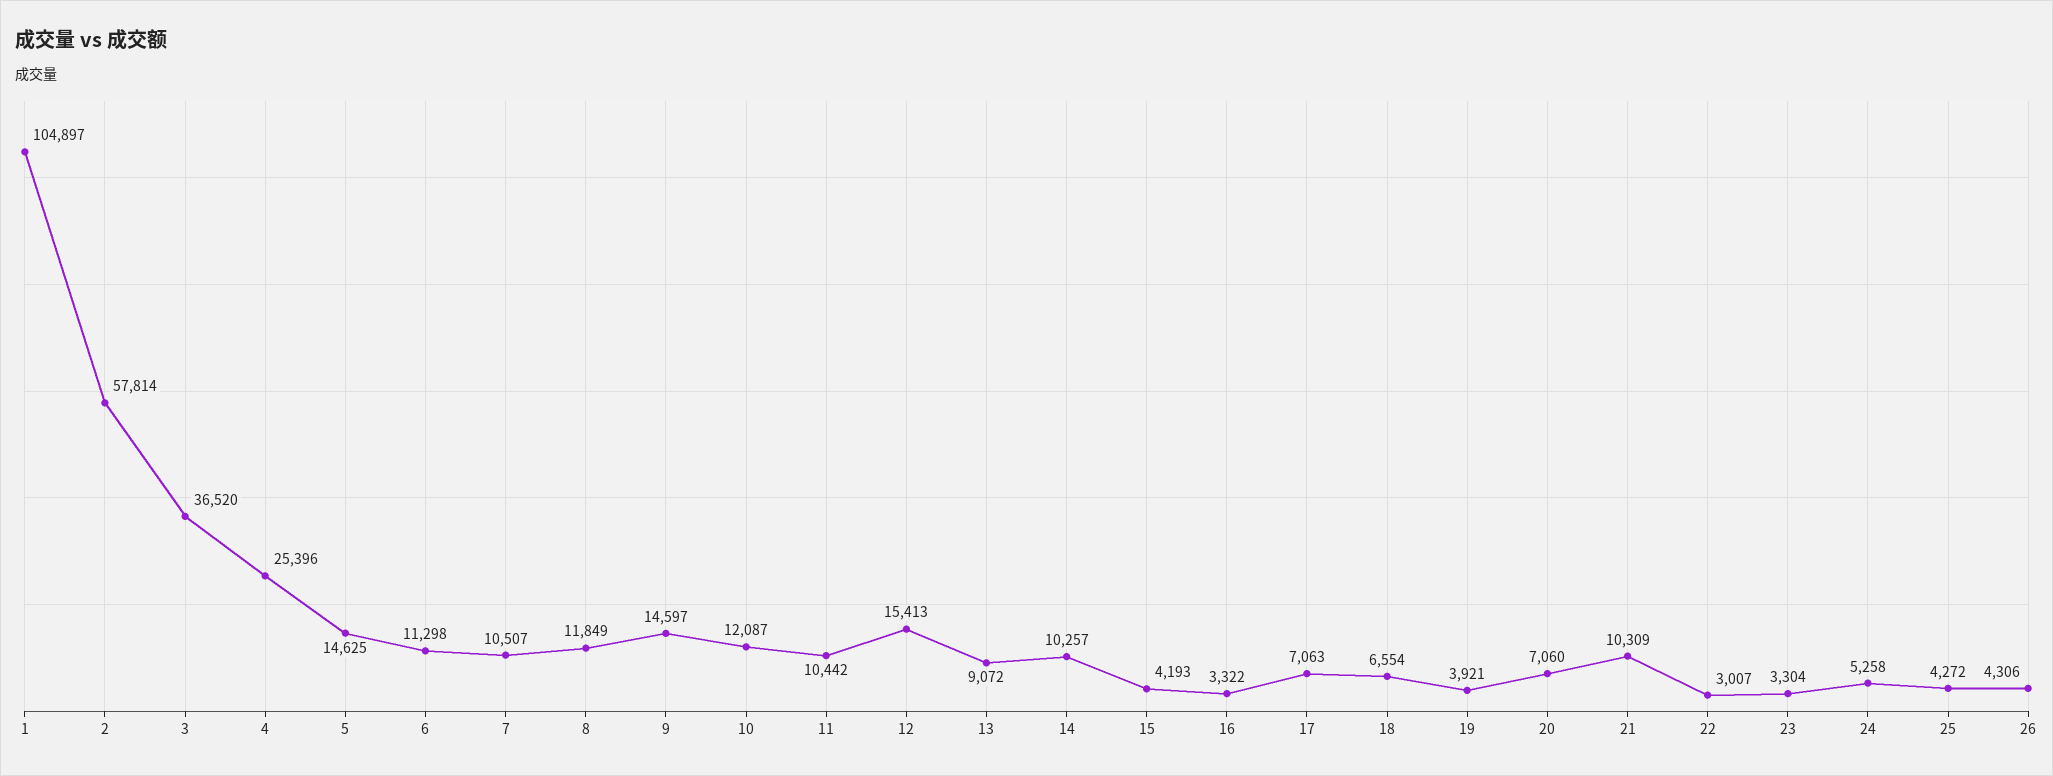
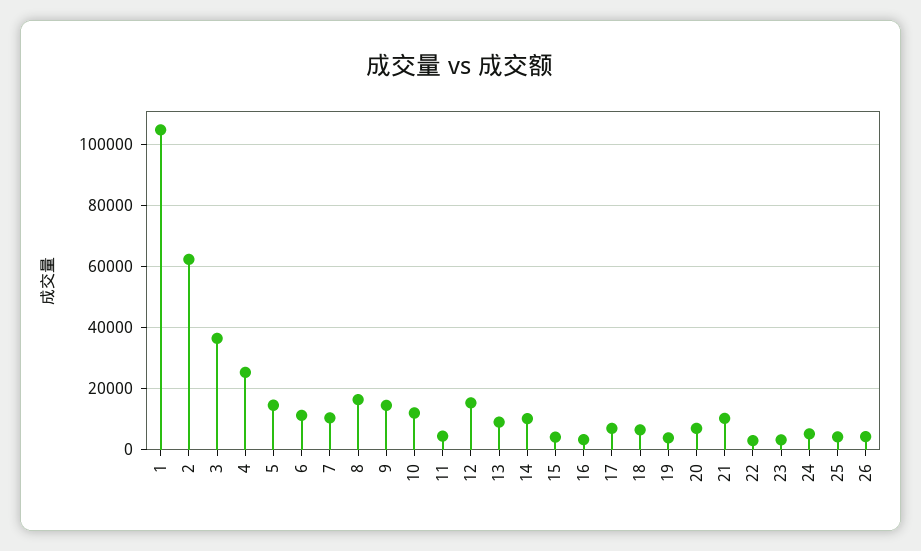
2: 57814 -> 62000
8: 11849 -> 16000
11: 10442 -> 4000

